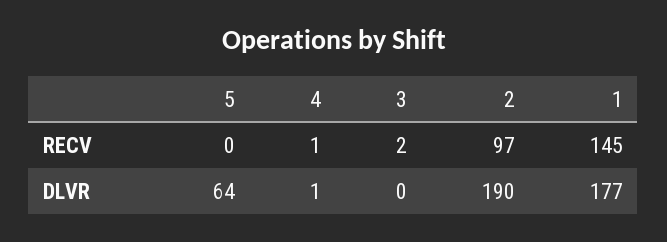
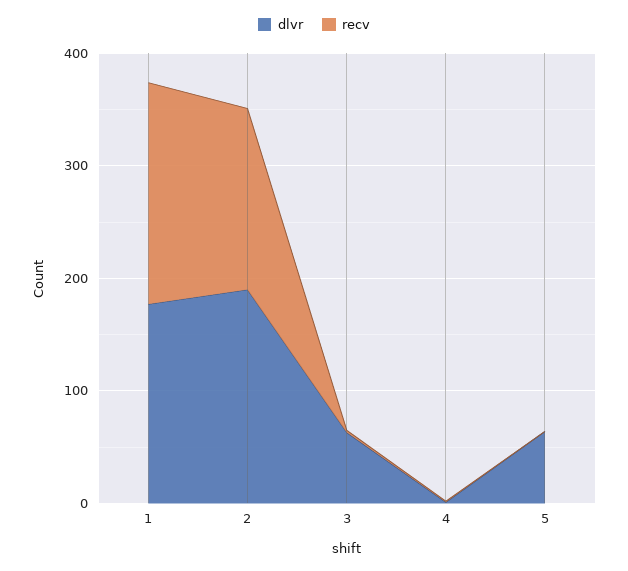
RECV, 2: 97 -> 160
RECV, 1: 145 -> 200
DLVR, 3: 0 -> 60

